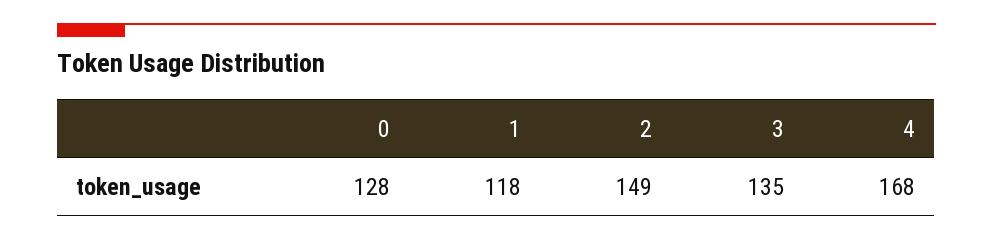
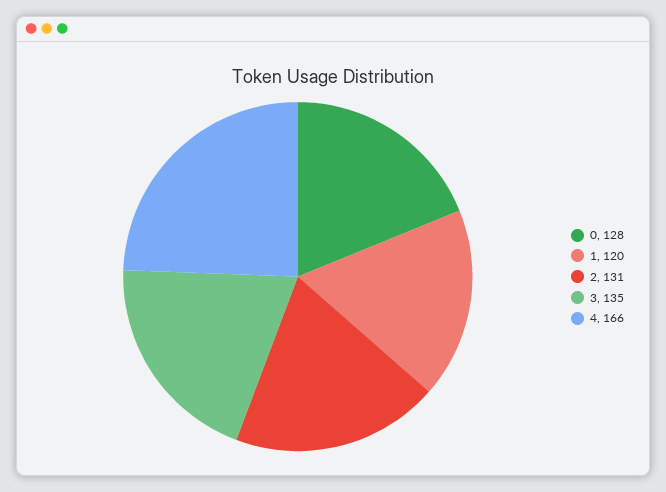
1: 118 -> 120
2: 149 -> 131
4: 168 -> 166

